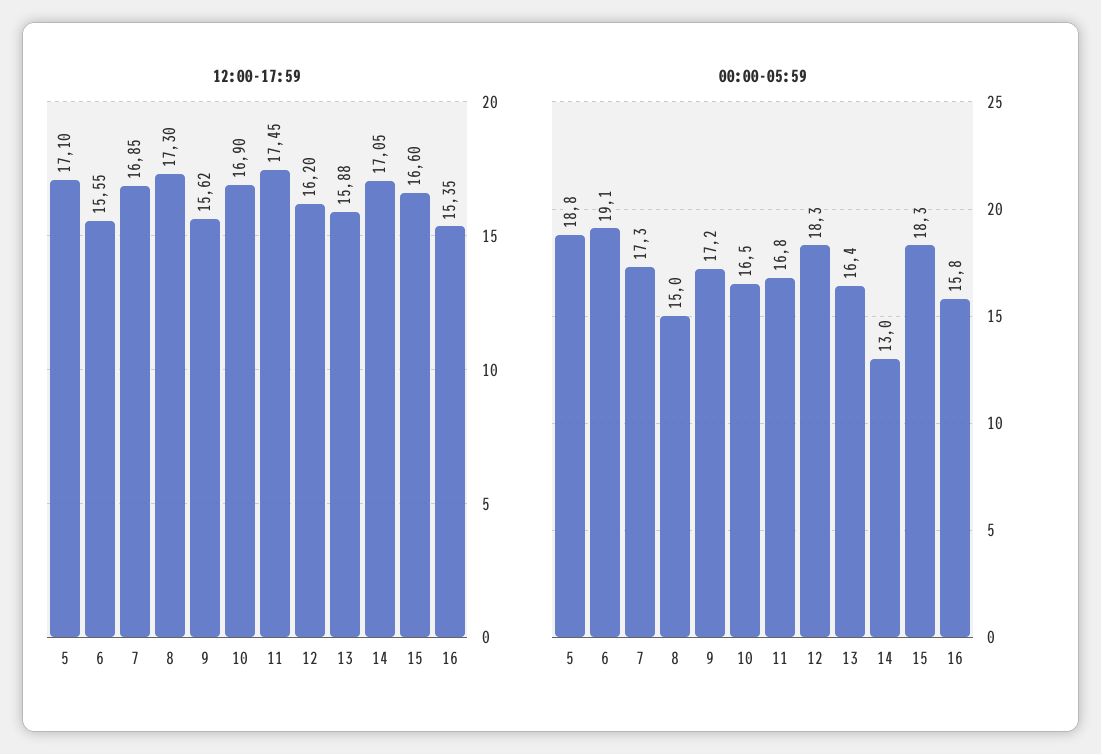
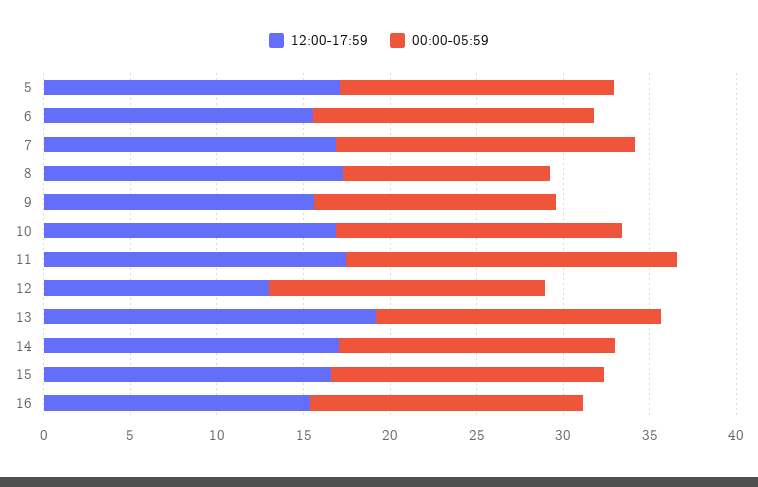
12:00-17:59, 12: 16.2 -> 13
12:00-17:59, 13: 15.88 -> 19
00:00-05:59, 5: 18.8 -> 16
00:00-05:59, 6: 19.1 -> 16
00:00-05:59, 8: 15 -> 12
00:00-05:59, 9: 17.2 -> 14
00:00-05:59, 11: 16.8 -> 19
00:00-05:59, 12: 18.3 -> 16
00:00-05:59, 14: 13 -> 16
00:00-05:59, 15: 18.3 -> 16

